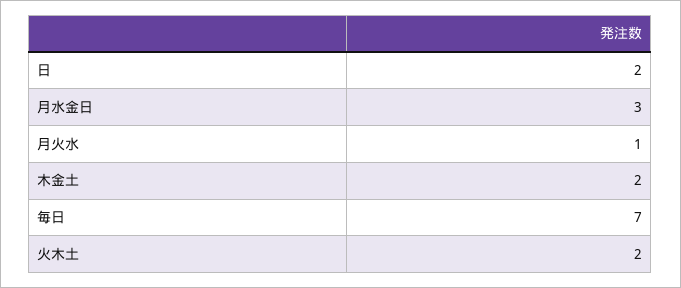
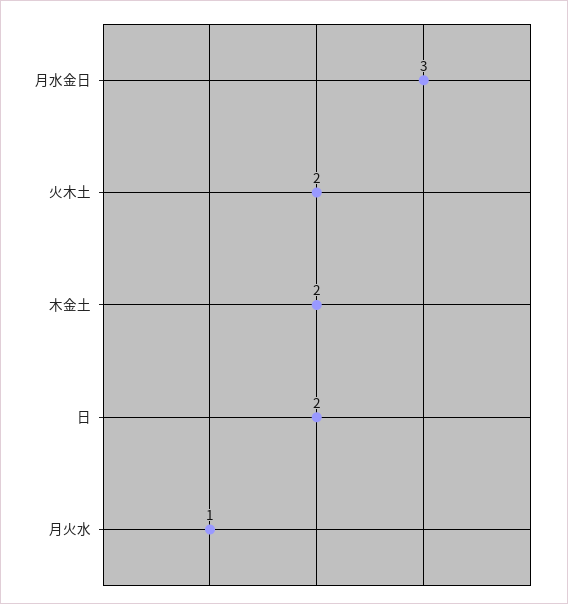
毎日: 7 -> none

